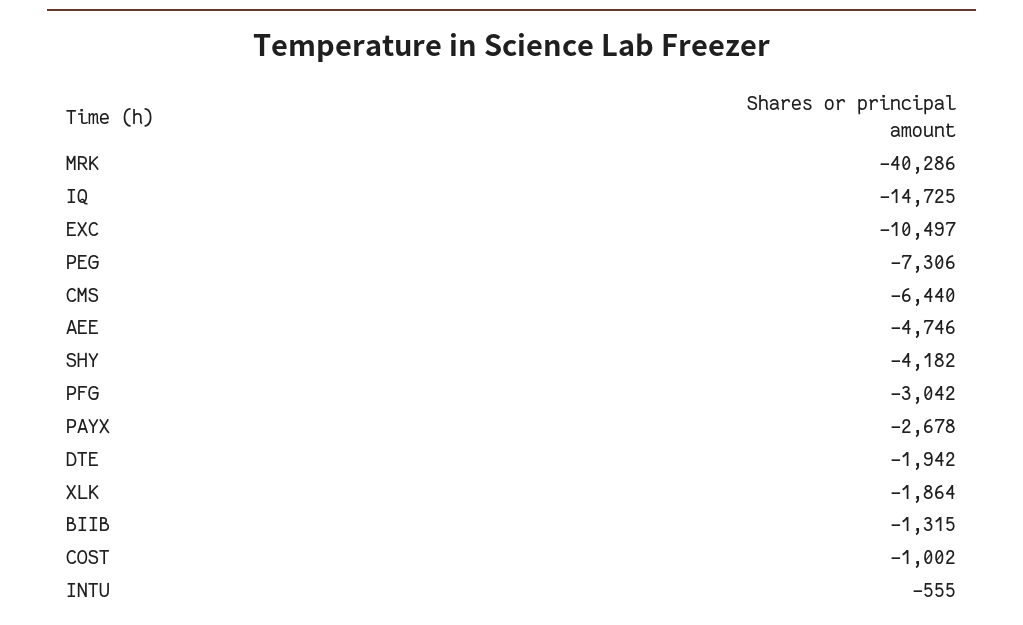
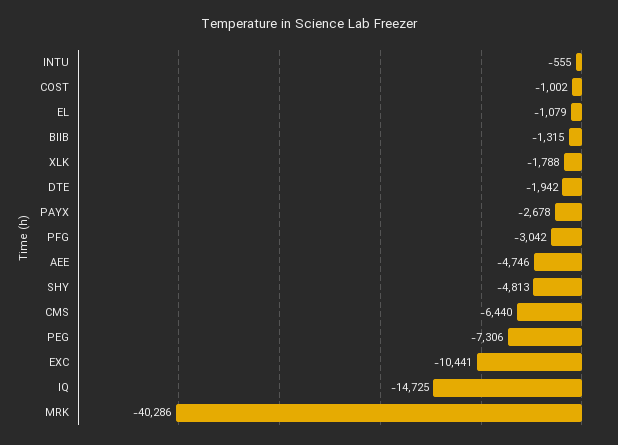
EXC: -10497 -> -10441
SHY: -4182 -> -4813
XLK: -1864 -> -1788
EL: none -> -1079

